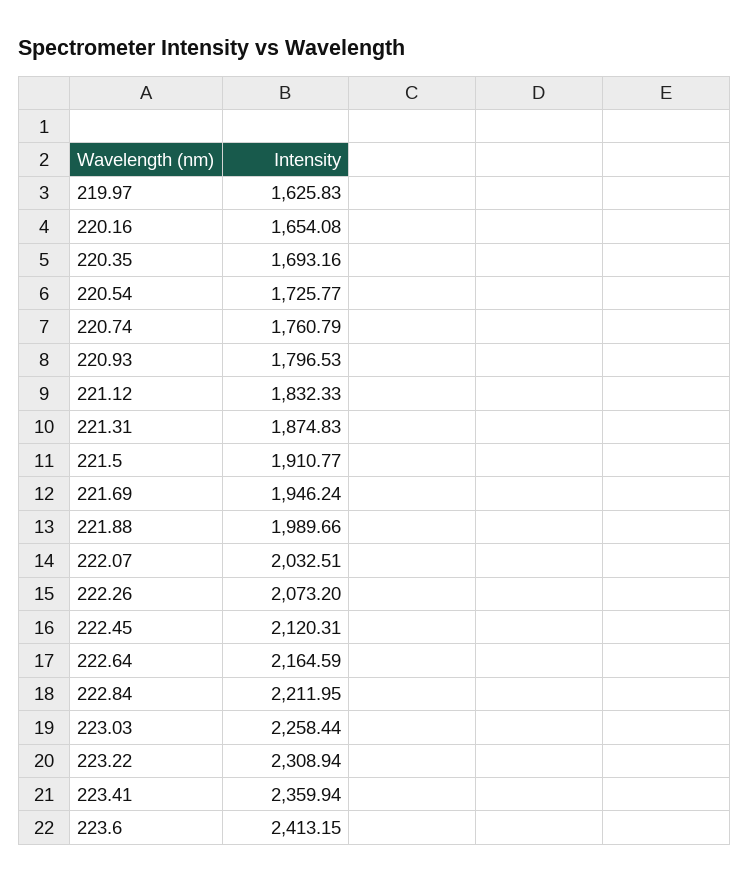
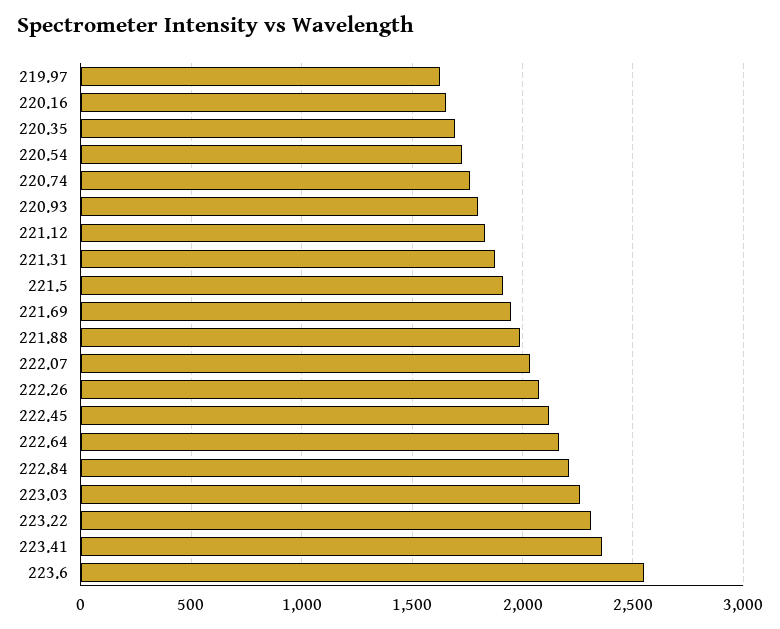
223.6: 2413.15 -> 2550

